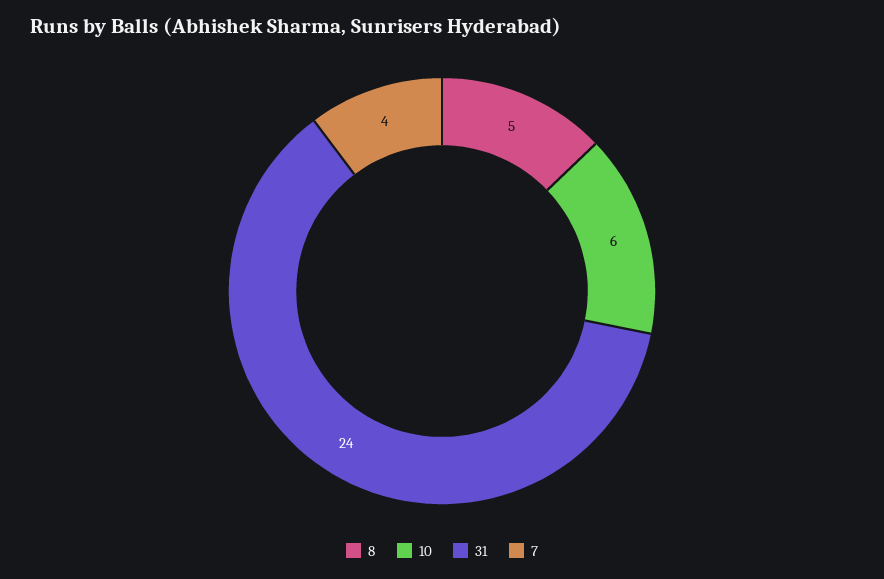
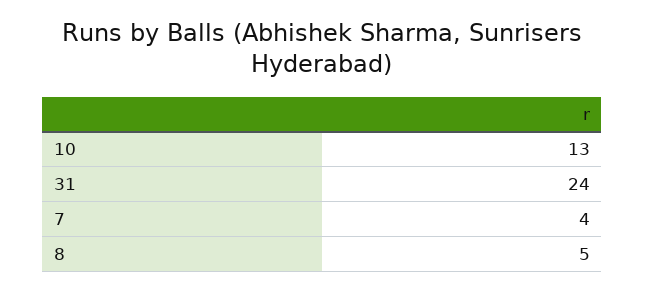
10: 6 -> 13

